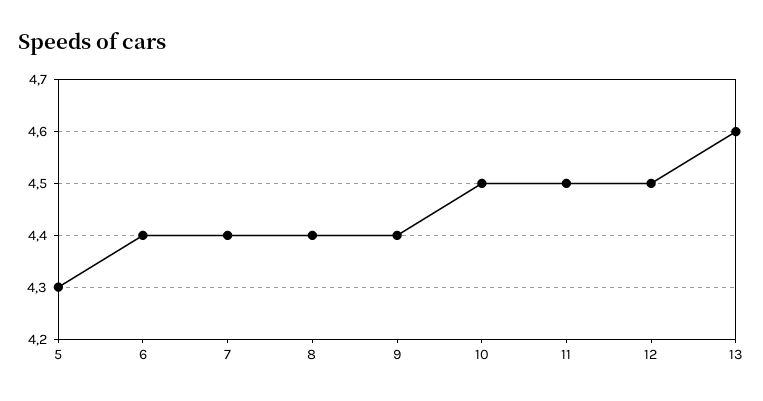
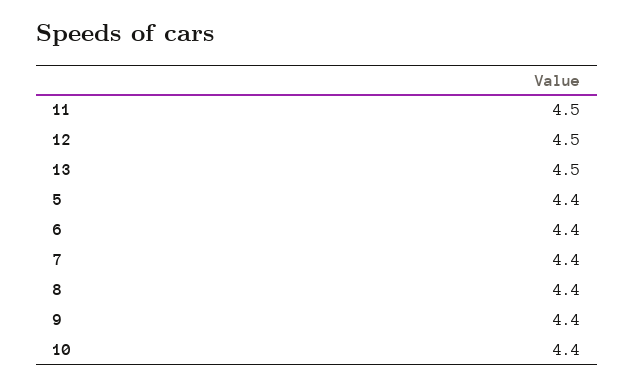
5: 4.3 -> 4.4
10: 4.5 -> 4.4
13: 4.6 -> 4.5

